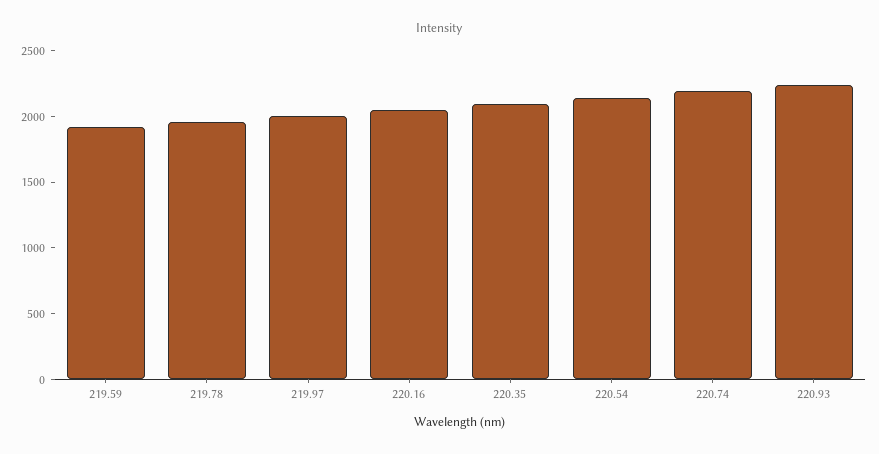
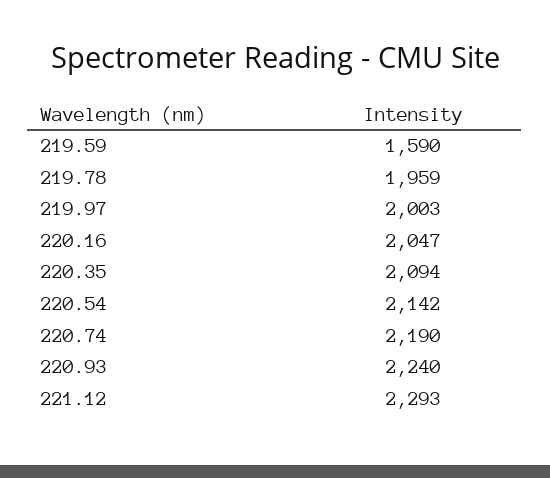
219.59: 1900 -> 1590
221.12: none -> 2293

